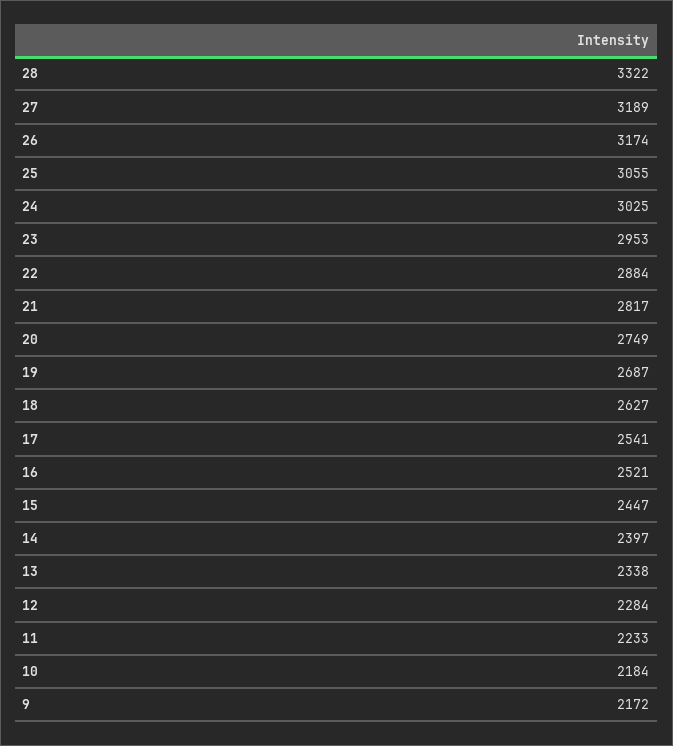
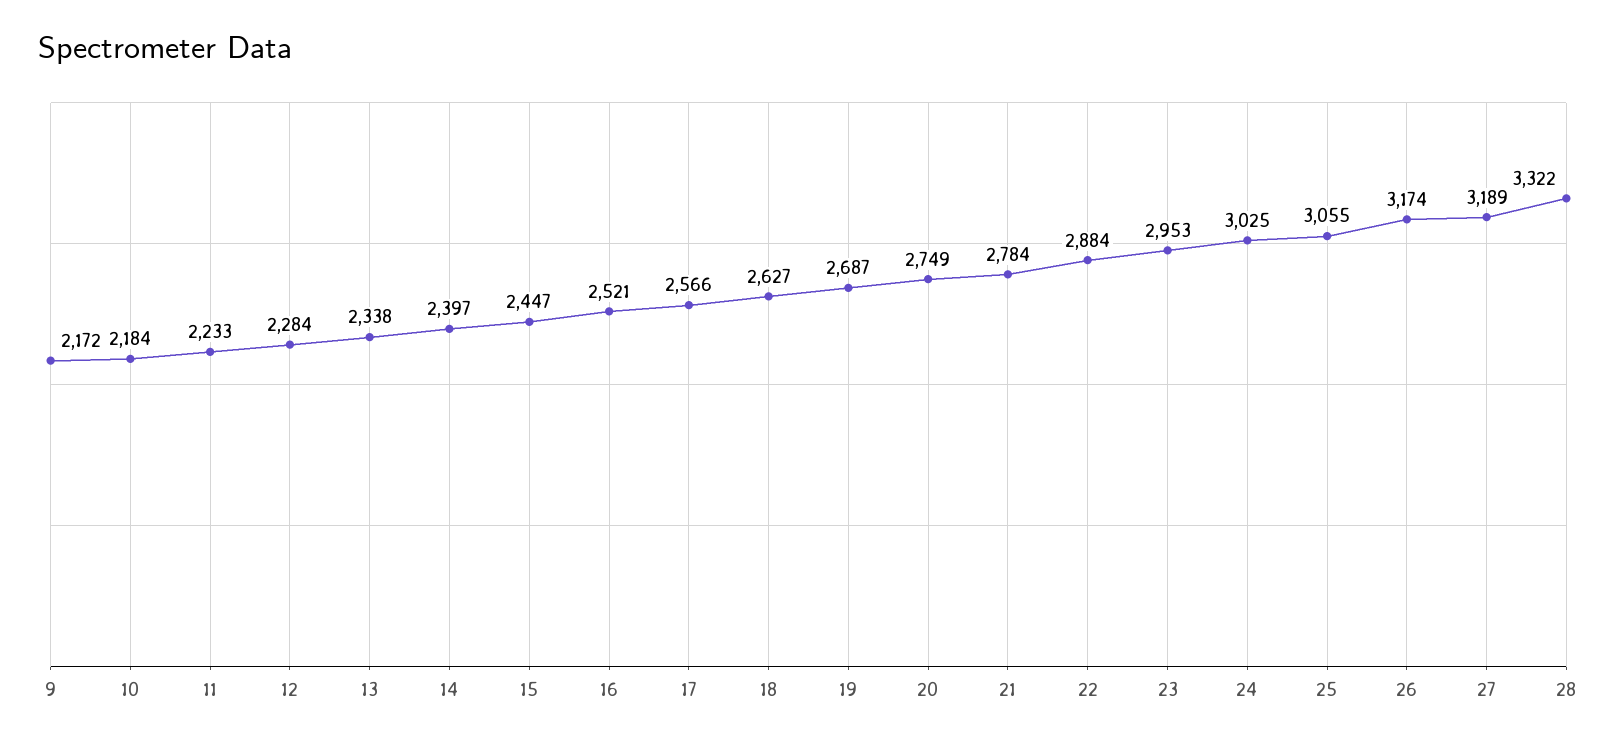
21: 2817 -> 2784
17: 2541 -> 2566

